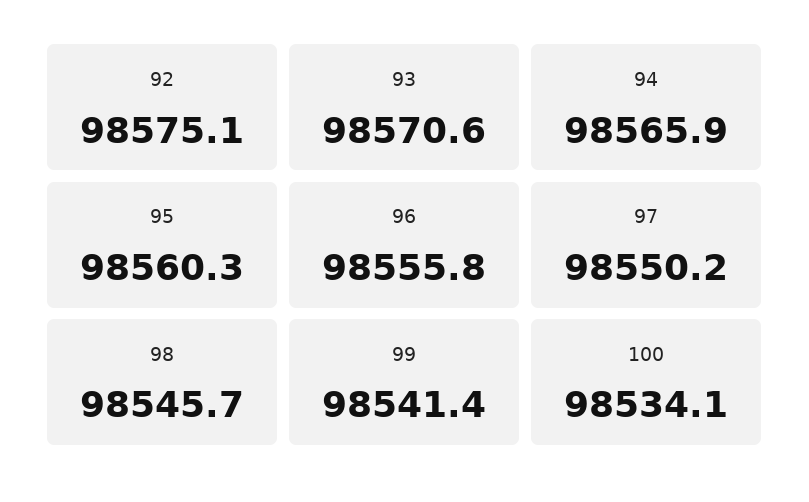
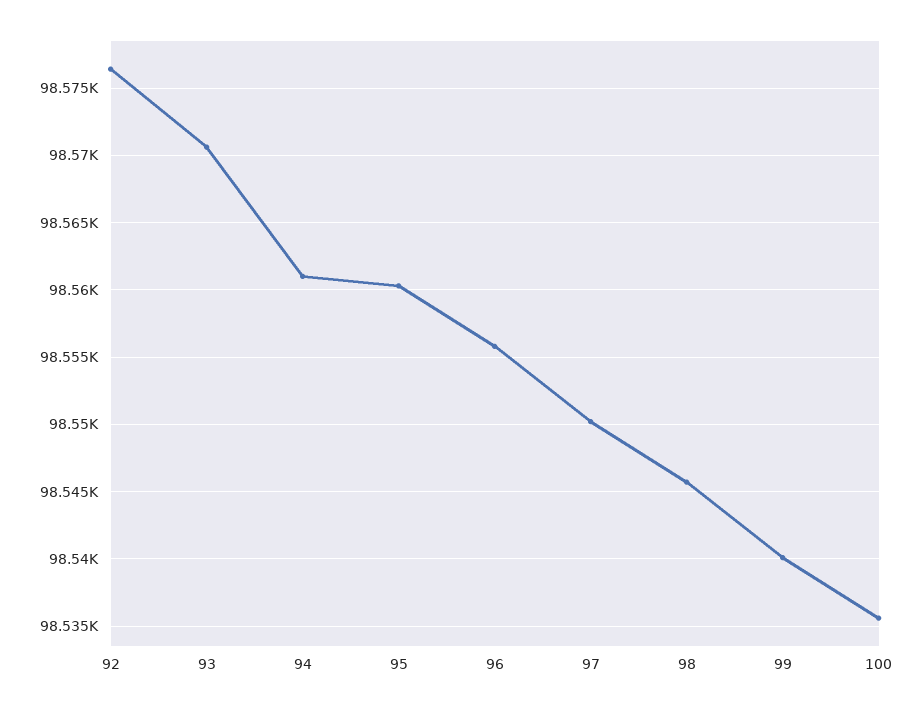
92: 98575.1 -> 98576.5
94: 98565.9 -> 98561
99: 98541.4 -> 98540
100: 98534.1 -> 98535.5

